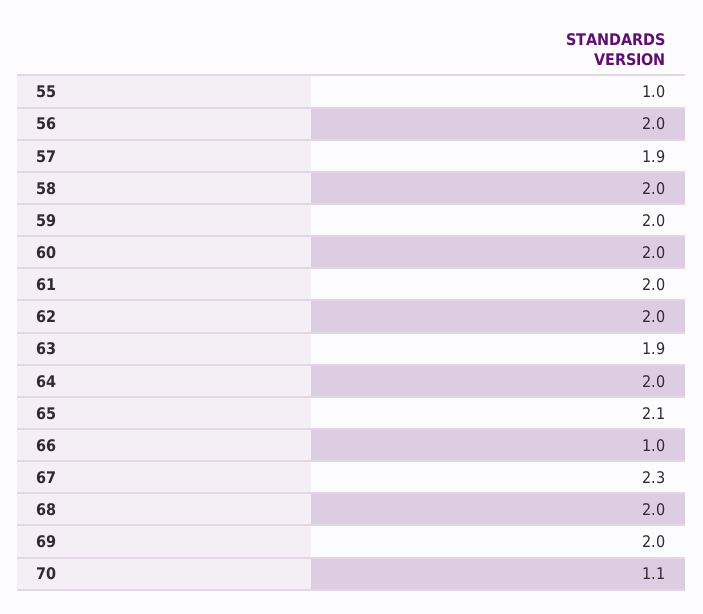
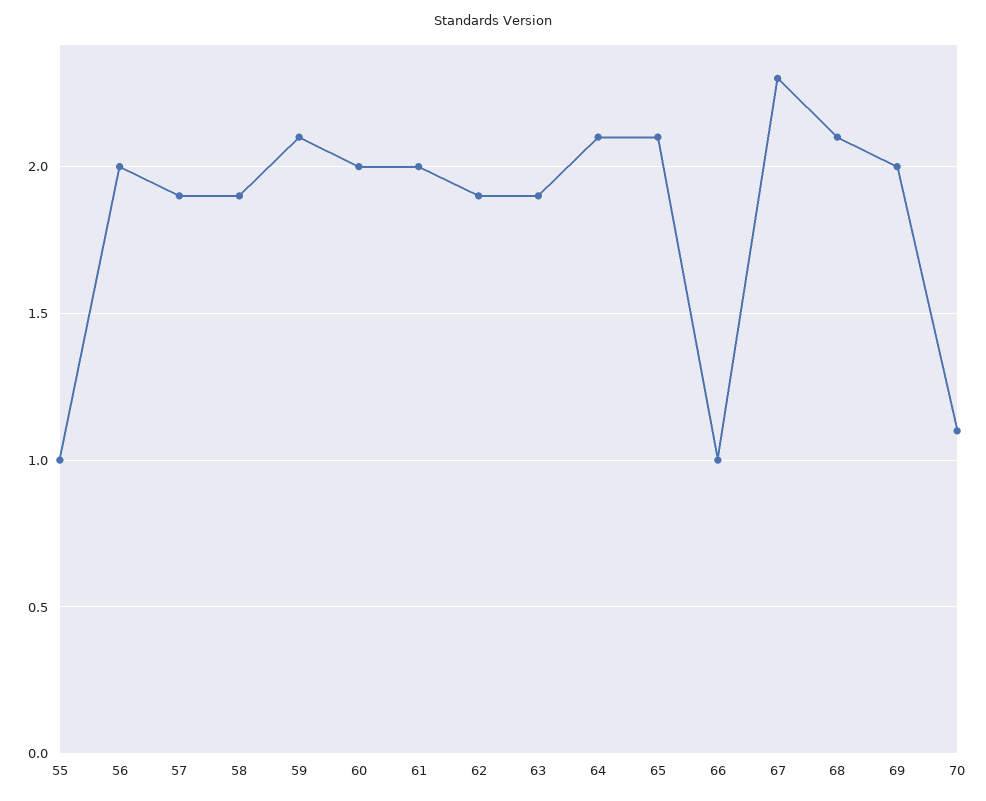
58: 2 -> 1.9
59: 2 -> 2.1
62: 2 -> 1.9
64: 2 -> 2.1
68: 2 -> 2.1

